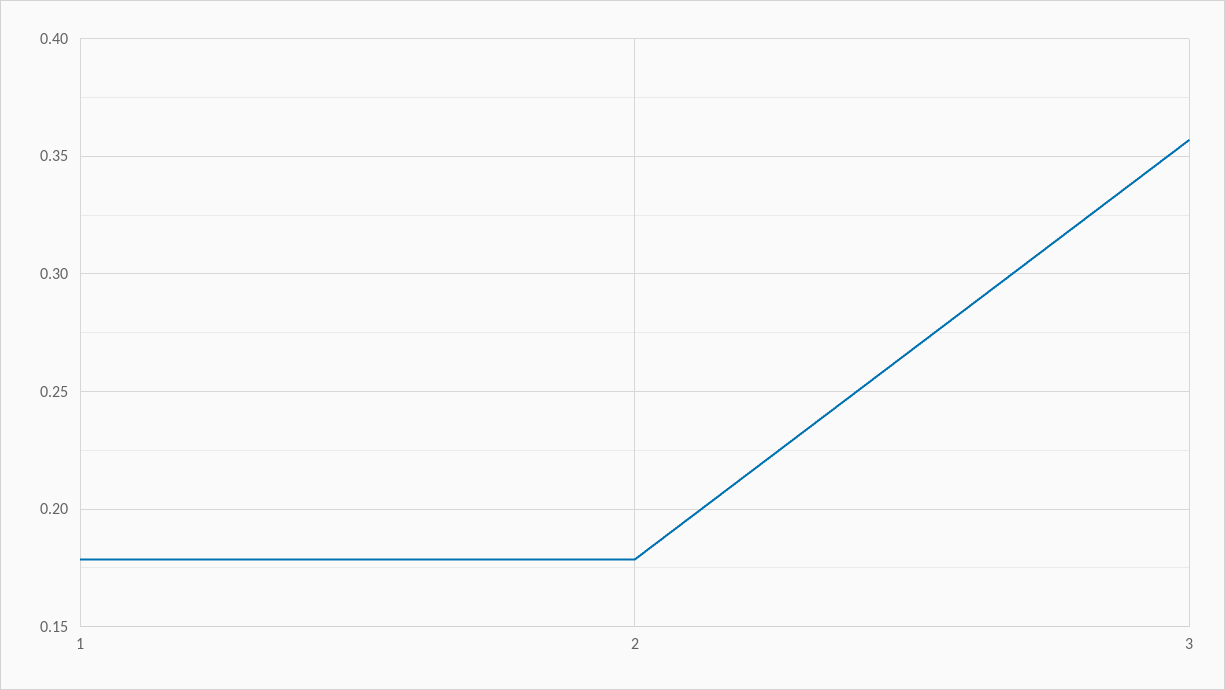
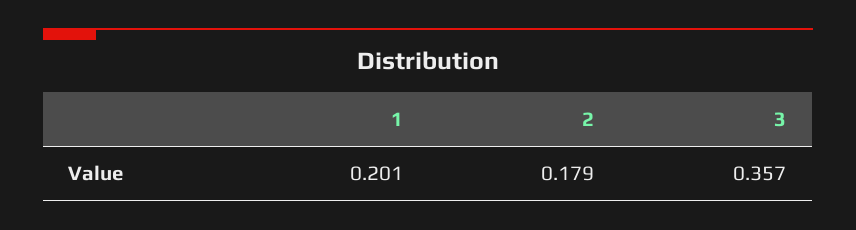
1: 0.18 -> 0.201

